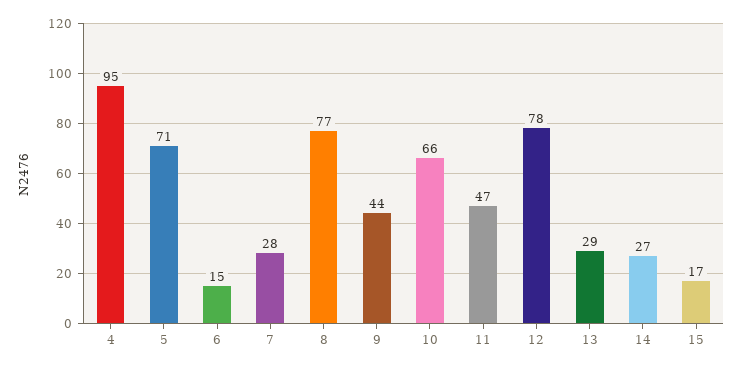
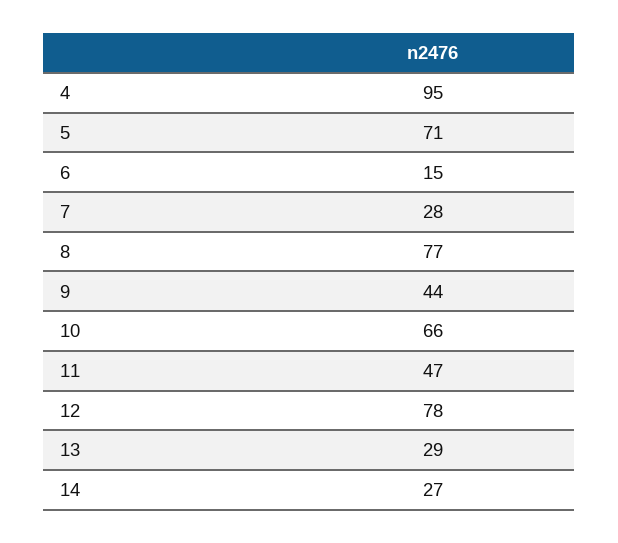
15: 17 -> none

